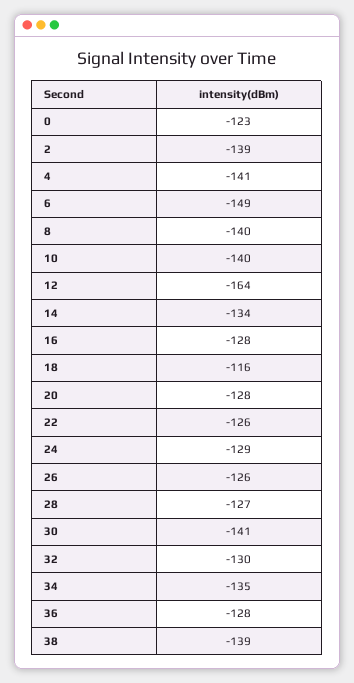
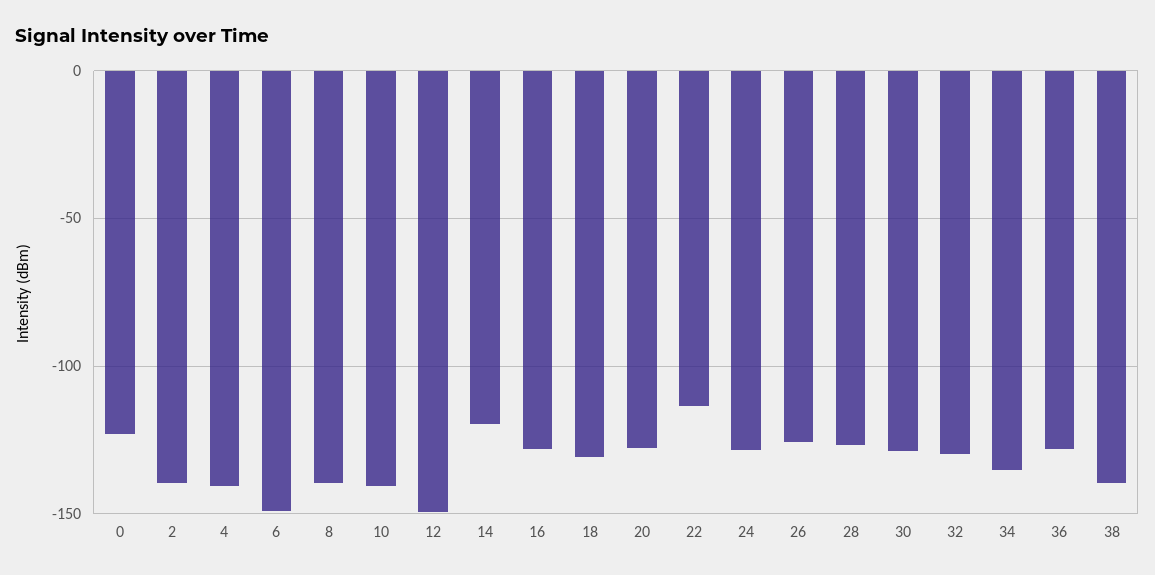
12: -164 -> -150
14: -134 -> -120
18: -116 -> -130
22: -126 -> -115
30: -141 -> -130

